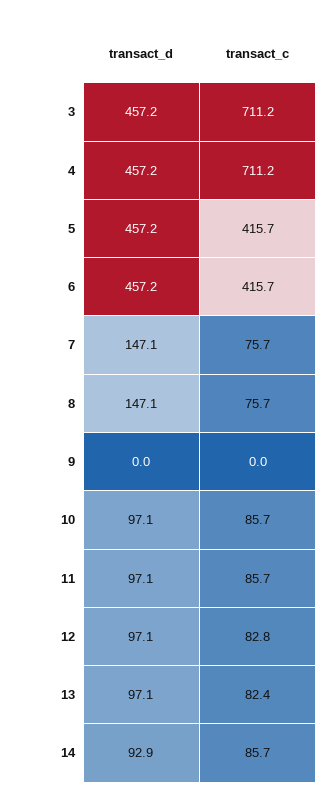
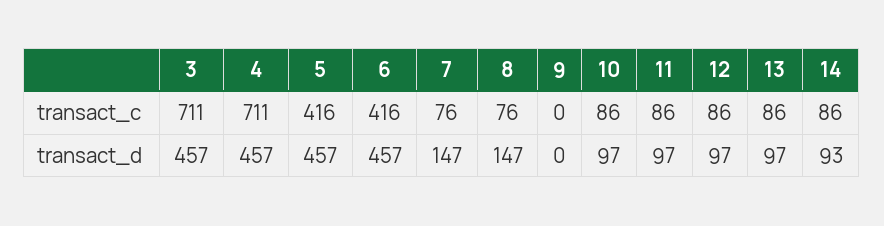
transact_c, 12: 82.8 -> 86
transact_c, 13: 82.4 -> 86

